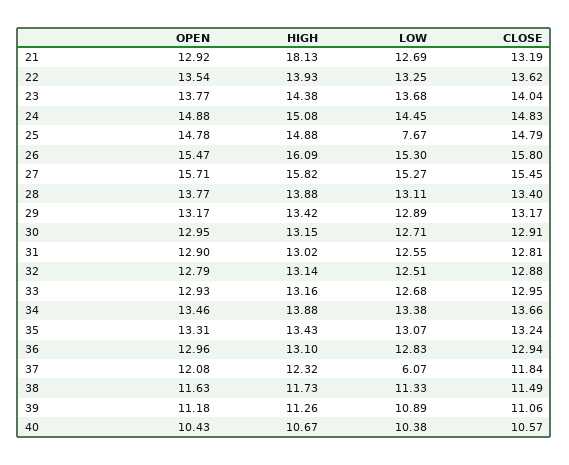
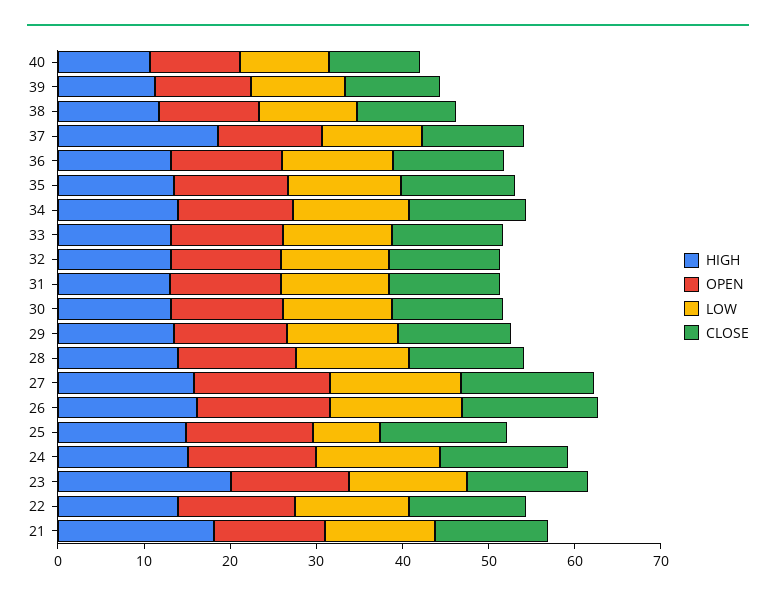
HIGH, 23: 14.38 -> 20
HIGH, 37: 12.32 -> 18
LOW, 37: 6.07 -> 12

